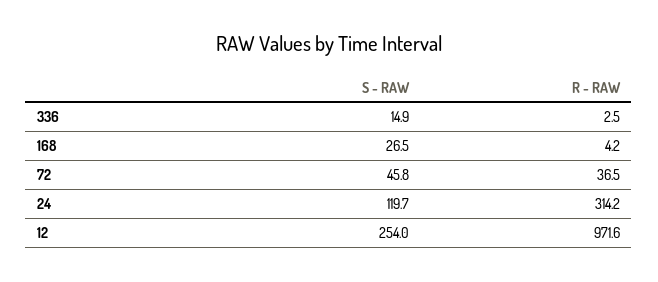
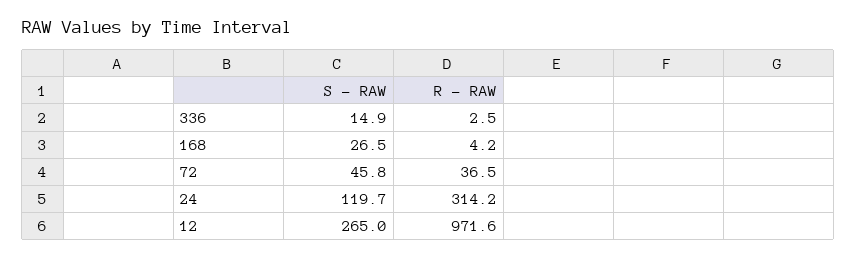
S - RAW, 12: 254 -> 265

